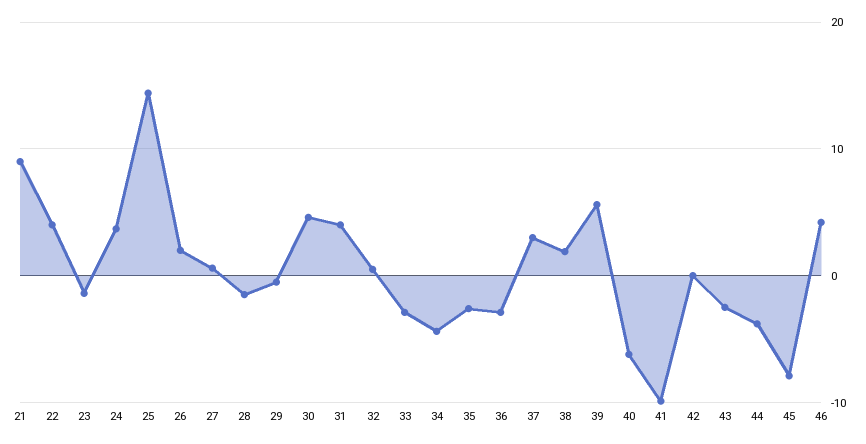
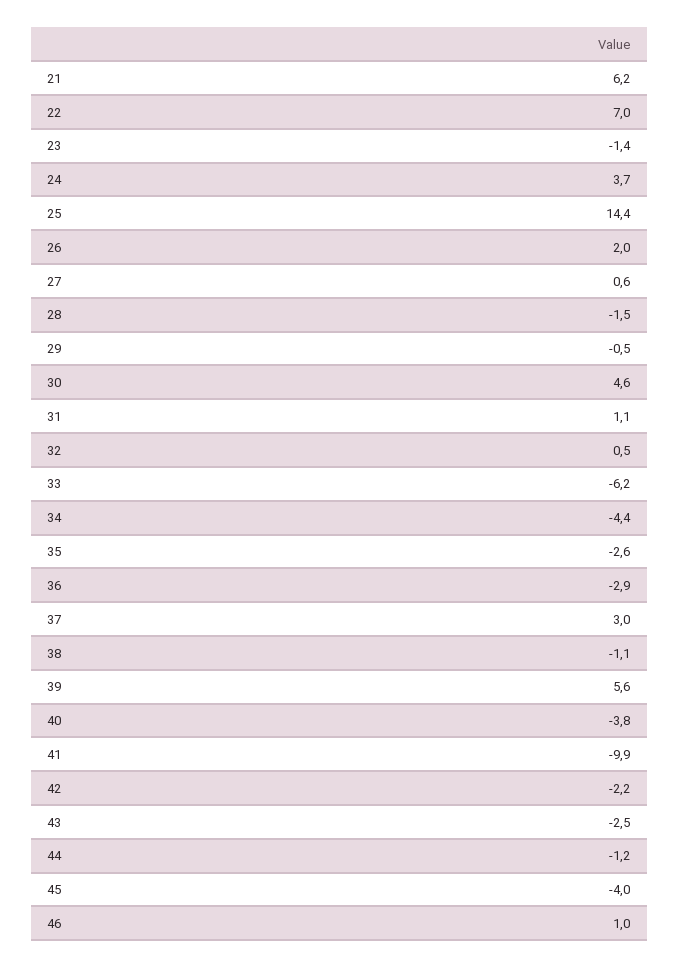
21: 9 -> 6.2
22: 4 -> 7
31: 4 -> 1.1
33: -3 -> -6.2
38: 2 -> -1.1
40: -6 -> -3.8
42: 0 -> -2.2
44: -4 -> -1.2
45: -8 -> -4
46: 4 -> 1

